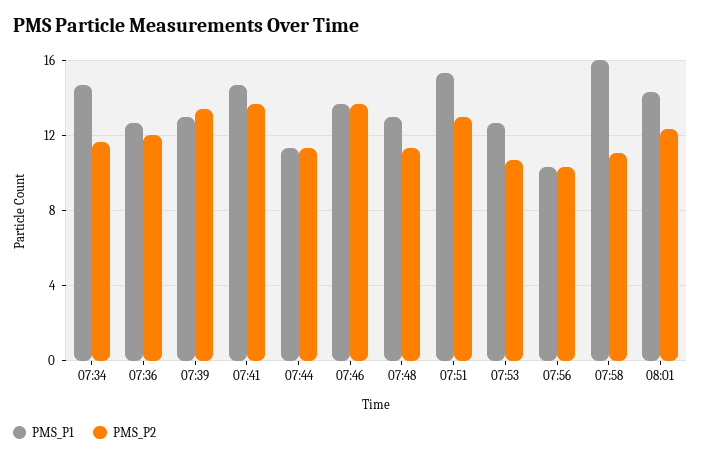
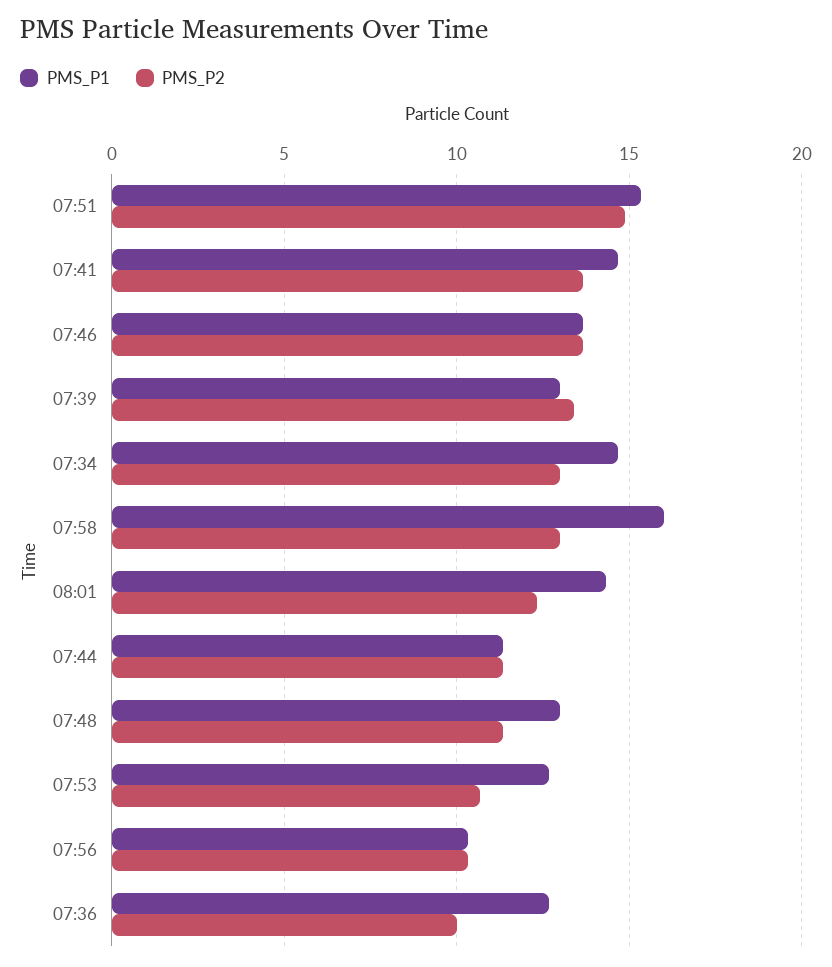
PMS_P2, 07:34: 11.5 -> 13
PMS_P2, 07:36: 12 -> 10
PMS_P2, 07:51: 13 -> 15
PMS_P2, 07:58: 11 -> 13

